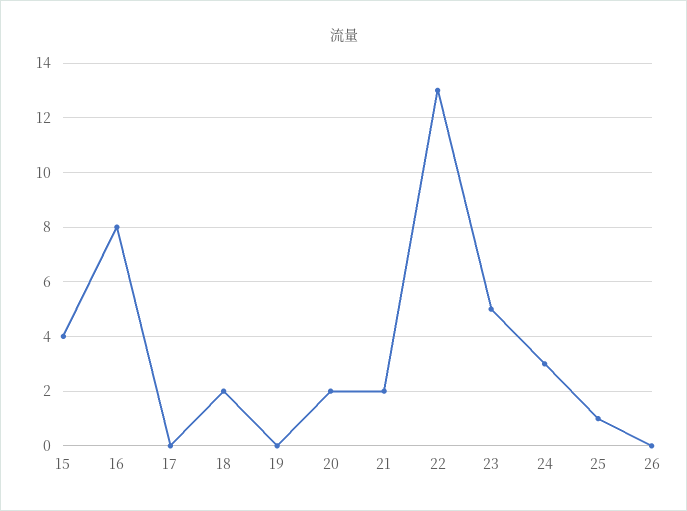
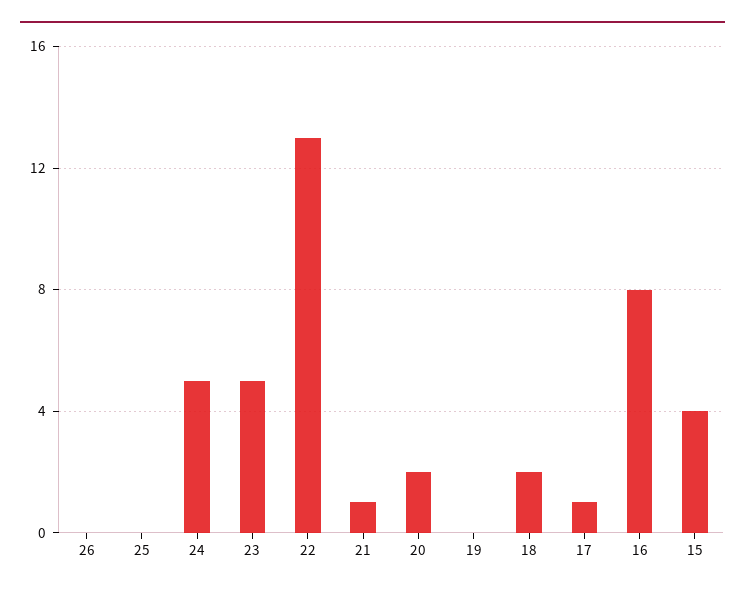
17: 0 -> 1
21: 2 -> 1
24: 3 -> 5
25: 1 -> 0

